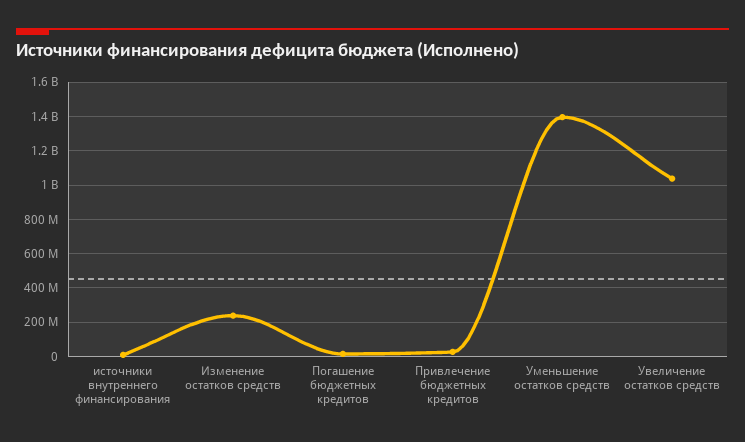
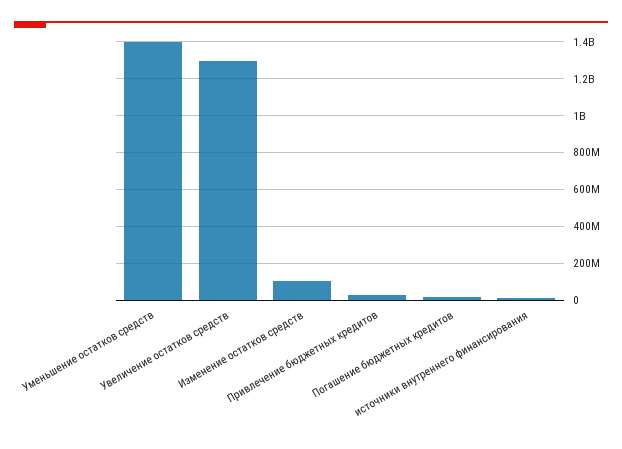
Изменение остатков средств: 250000000 -> 100000000
Увеличение остатков средств: 1050000000 -> 1300000000

